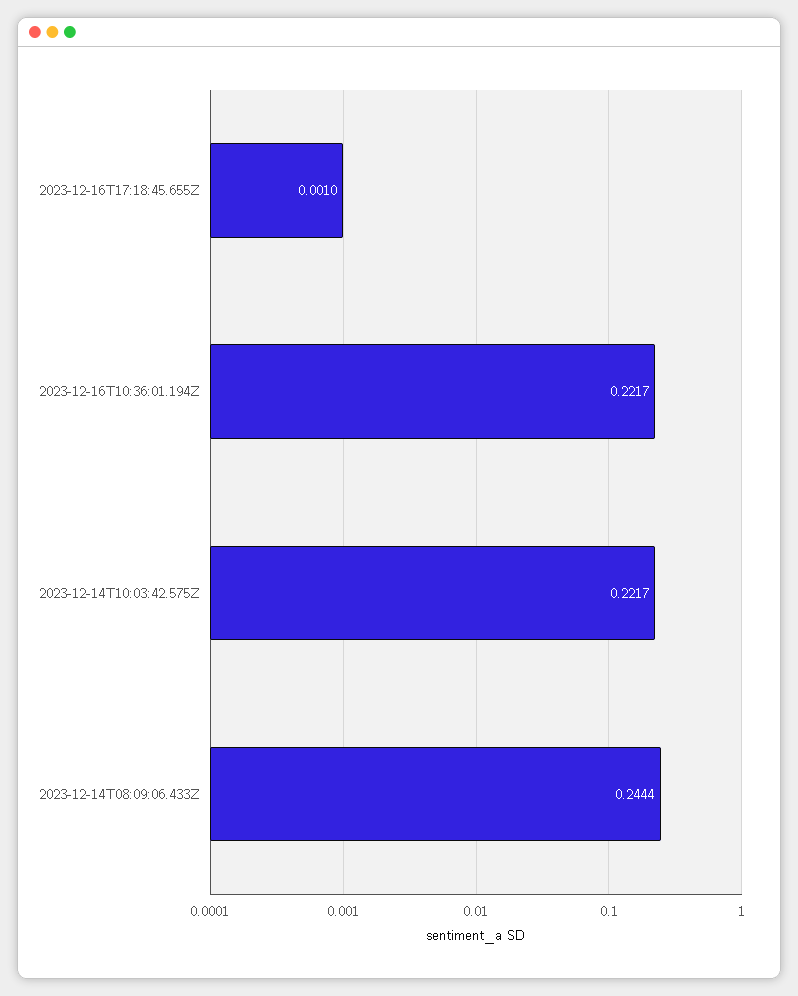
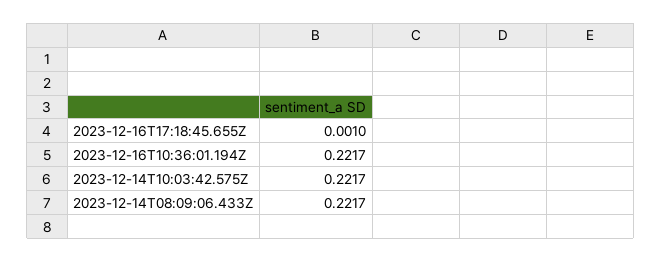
2023-12-14T08:09:06.433Z: 0.2444 -> 0.2217

